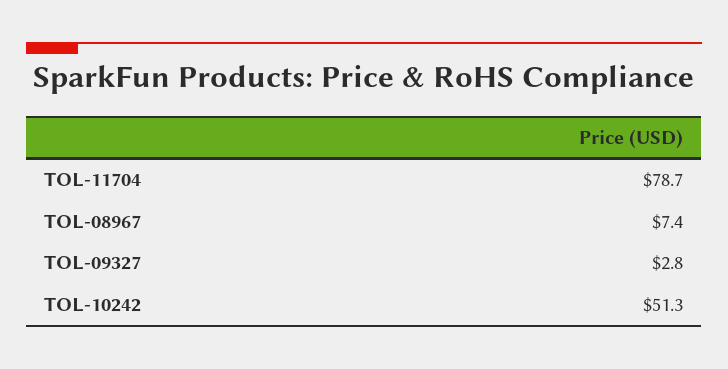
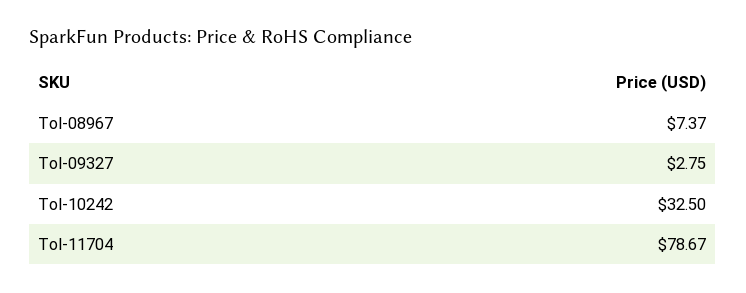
TOL-10242: 51.3 -> 32.5

